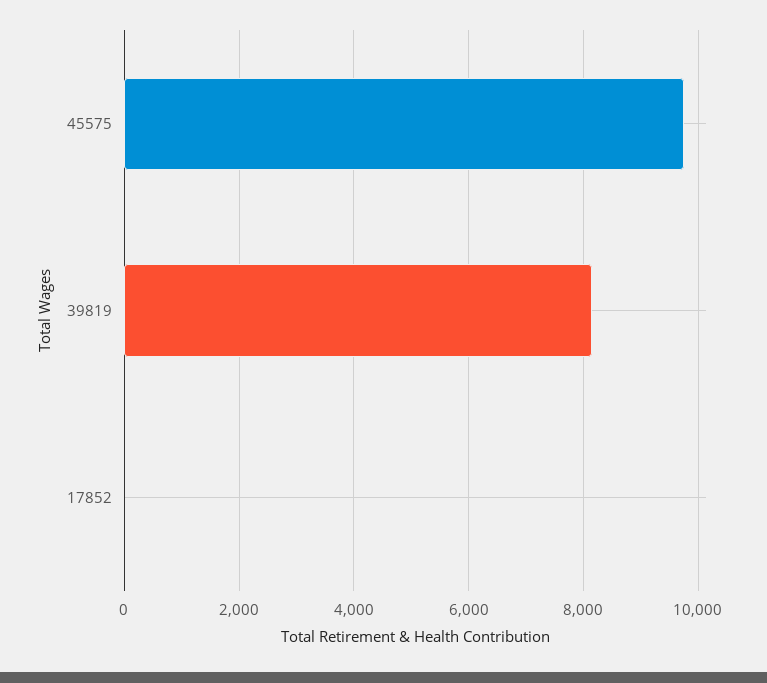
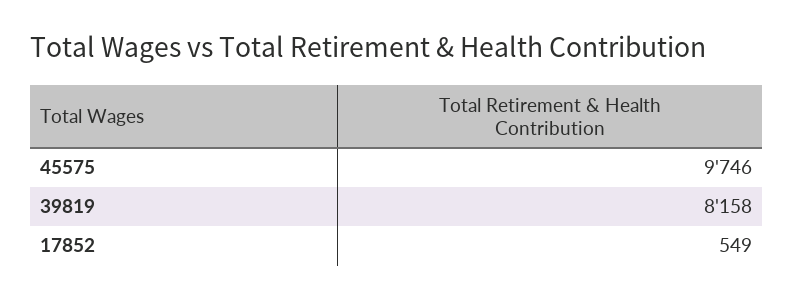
17852: 0 -> 549

